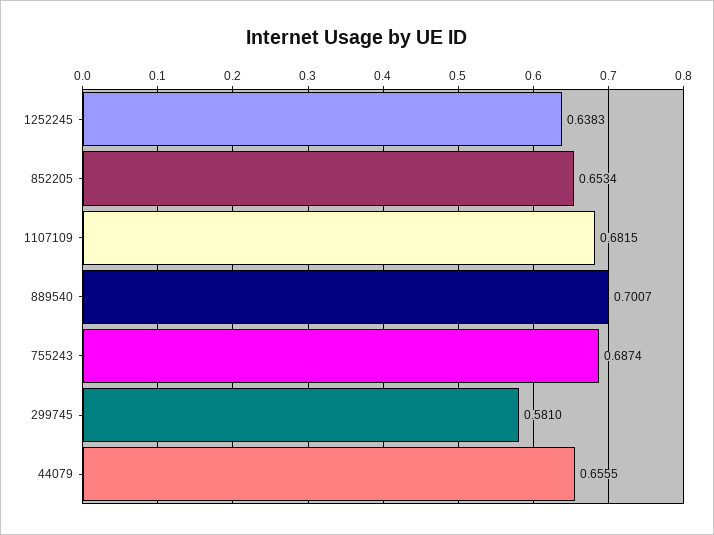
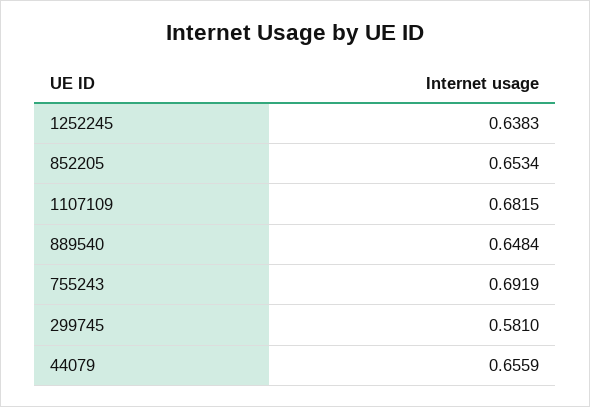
889540: 0.7007 -> 0.6484
755243: 0.6874 -> 0.6919
44079: 0.6555 -> 0.6559

